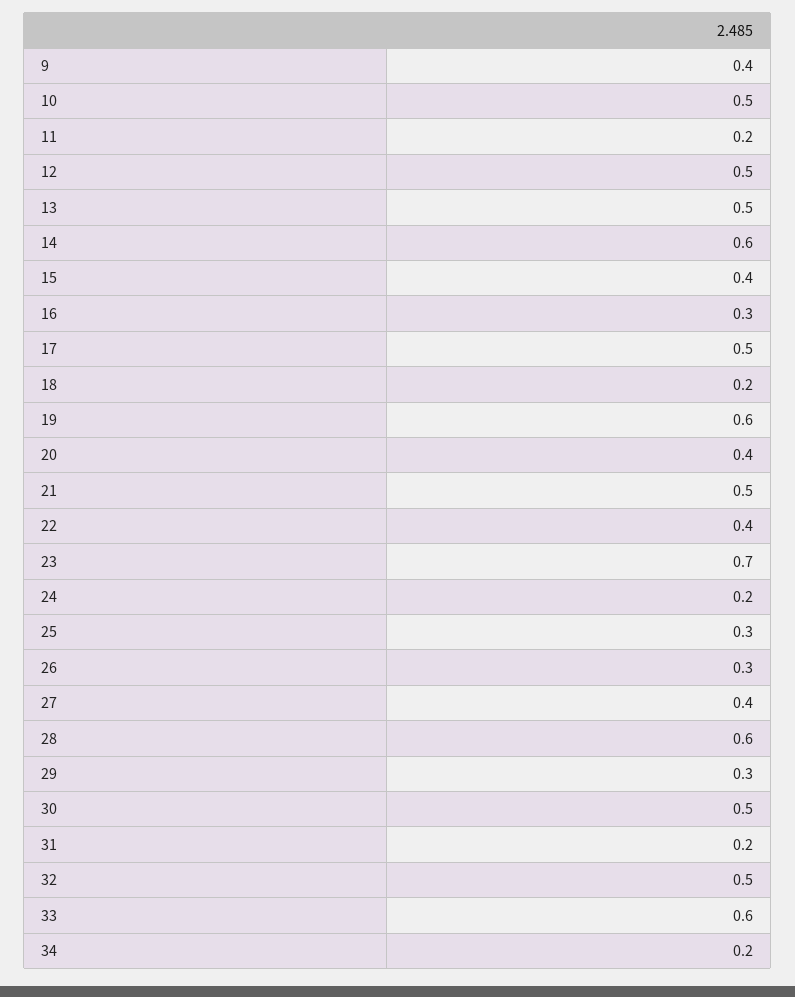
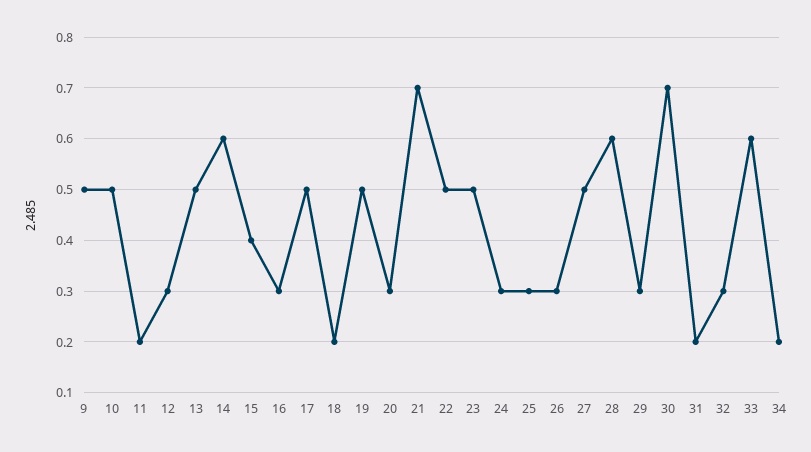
9: 0.4 -> 0.5
12: 0.5 -> 0.3
19: 0.6 -> 0.5
20: 0.4 -> 0.3
21: 0.5 -> 0.7
22: 0.4 -> 0.5
23: 0.7 -> 0.5
24: 0.2 -> 0.3
27: 0.4 -> 0.5
30: 0.5 -> 0.7
32: 0.5 -> 0.3

